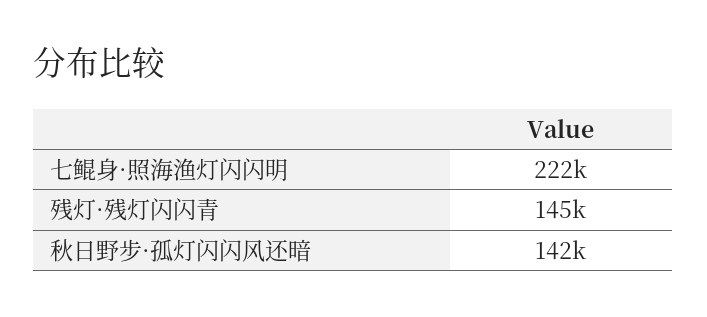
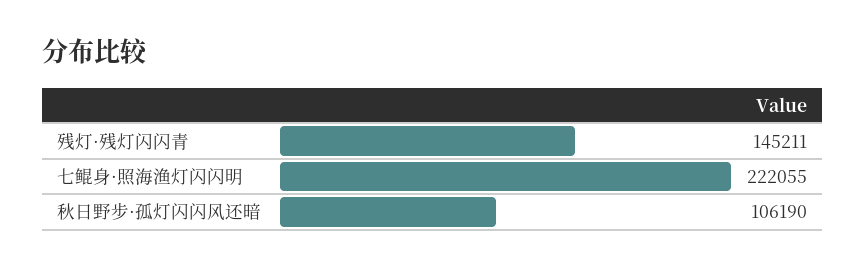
秋日野步·孤灯闪闪风还暗: 142000 -> 106190

